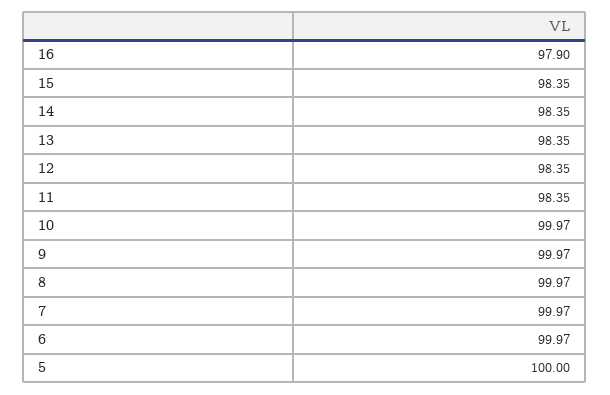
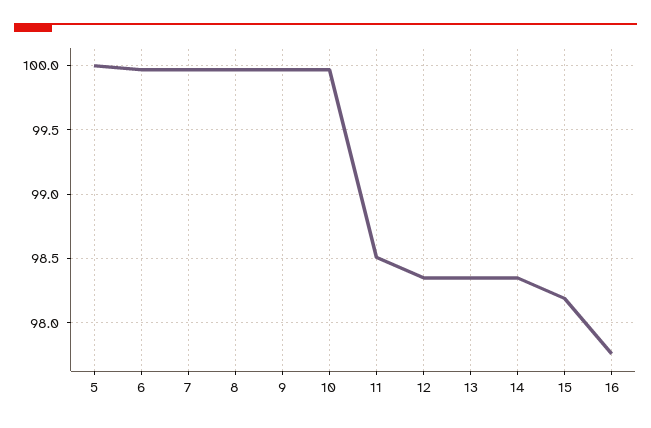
16: 97.9 -> 97.75
15: 98.35 -> 98.2
11: 98.35 -> 98.5

